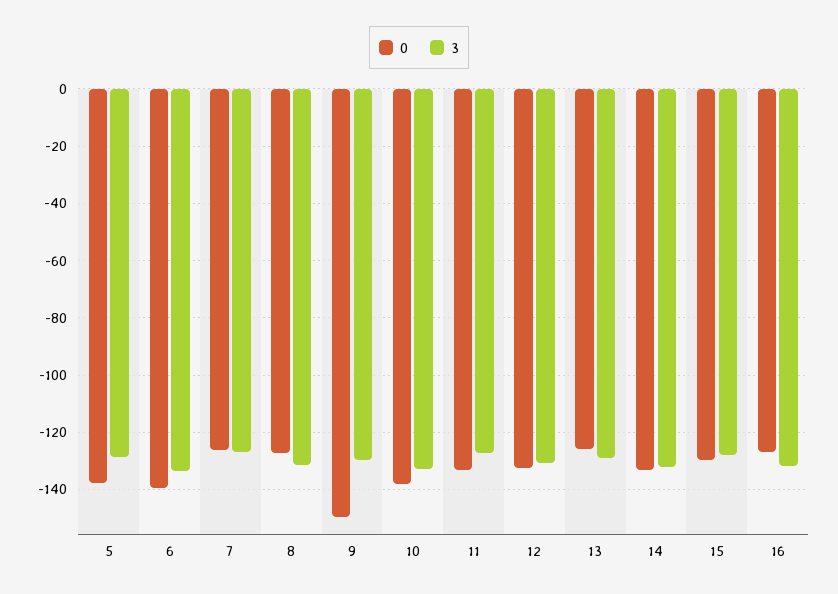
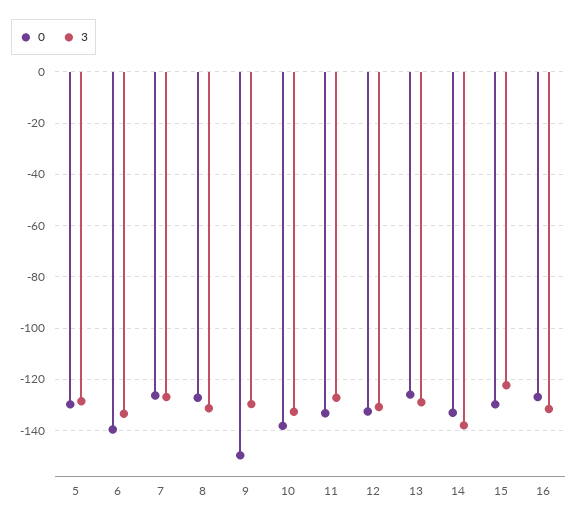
0, 5: -137.5 -> -130
3, 14: -132.5 -> -137.5
3, 15: -127.5 -> -122.5

